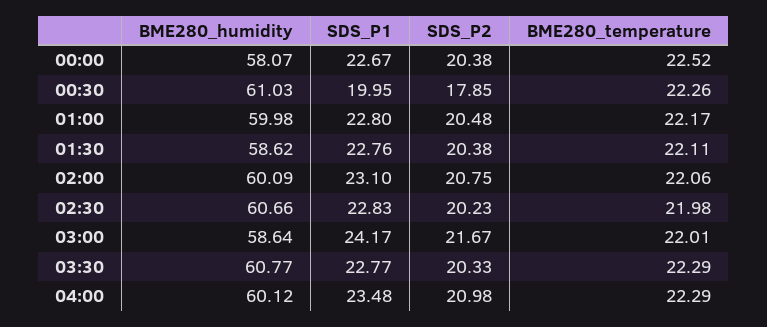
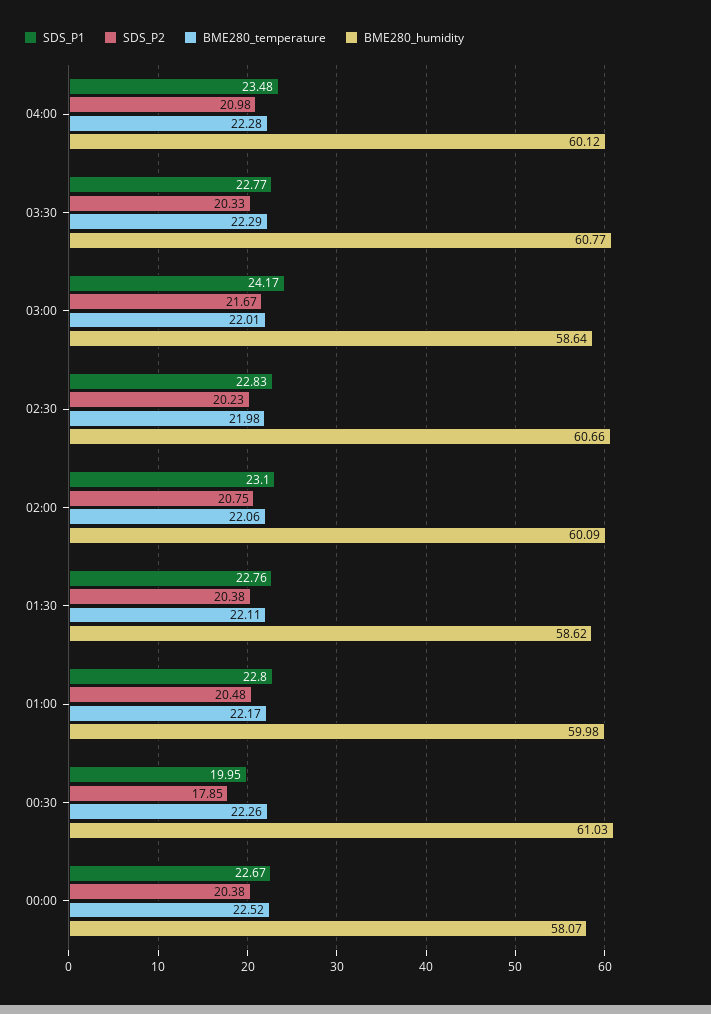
BME280_temperature, 04:00: 22.29 -> 22.28

